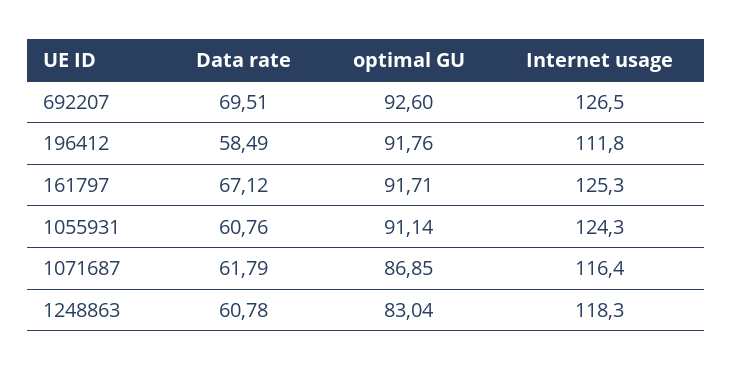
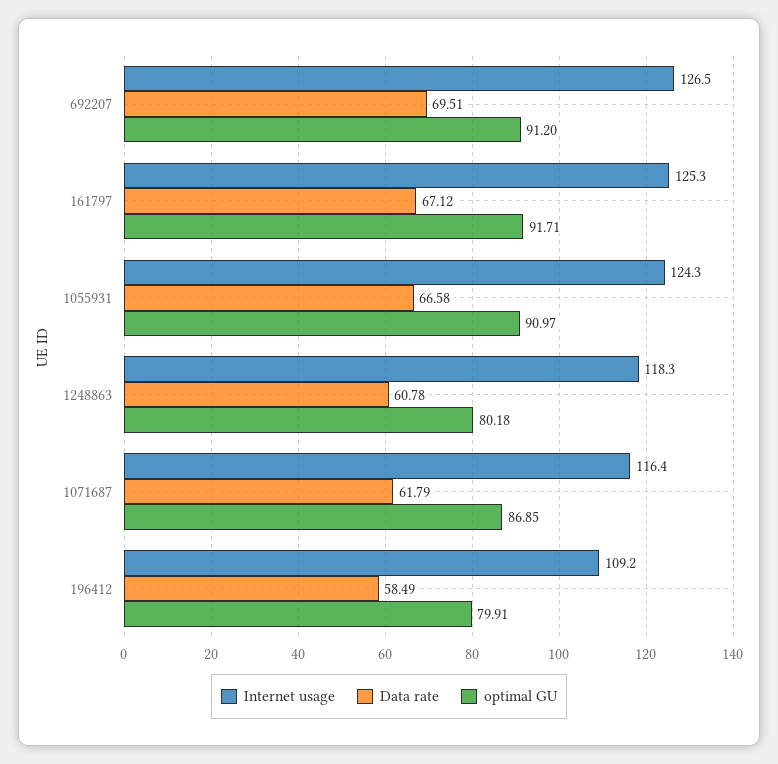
optimal GU, 692207: 92.6 -> 91.2
optimal GU, 196412: 91.76 -> 79.91
Internet usage, 196412: 111.8 -> 109.2
Data rate, 1055931: 60.76 -> 66.58
optimal GU, 1055931: 91.14 -> 90.97
optimal GU, 1248863: 83.04 -> 80.18

